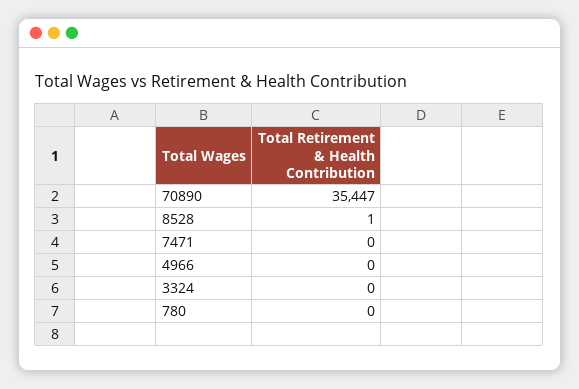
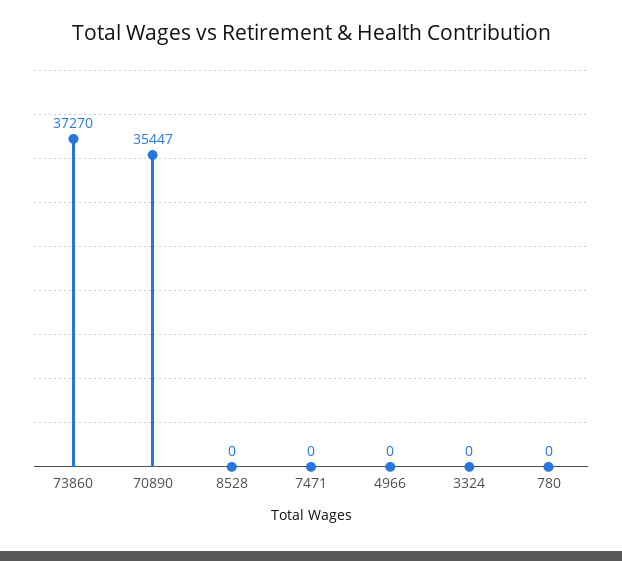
8528: 1 -> 0
73860: none -> 37270

